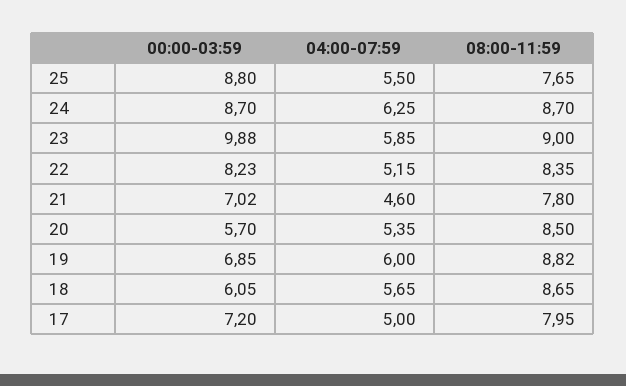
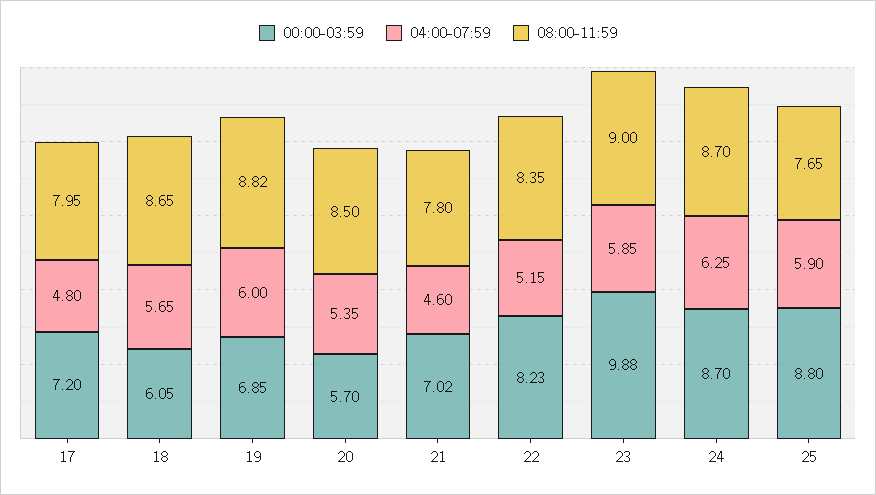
04:00-07:59, 25: 5.5 -> 5.9
04:00-07:59, 17: 5 -> 4.8

